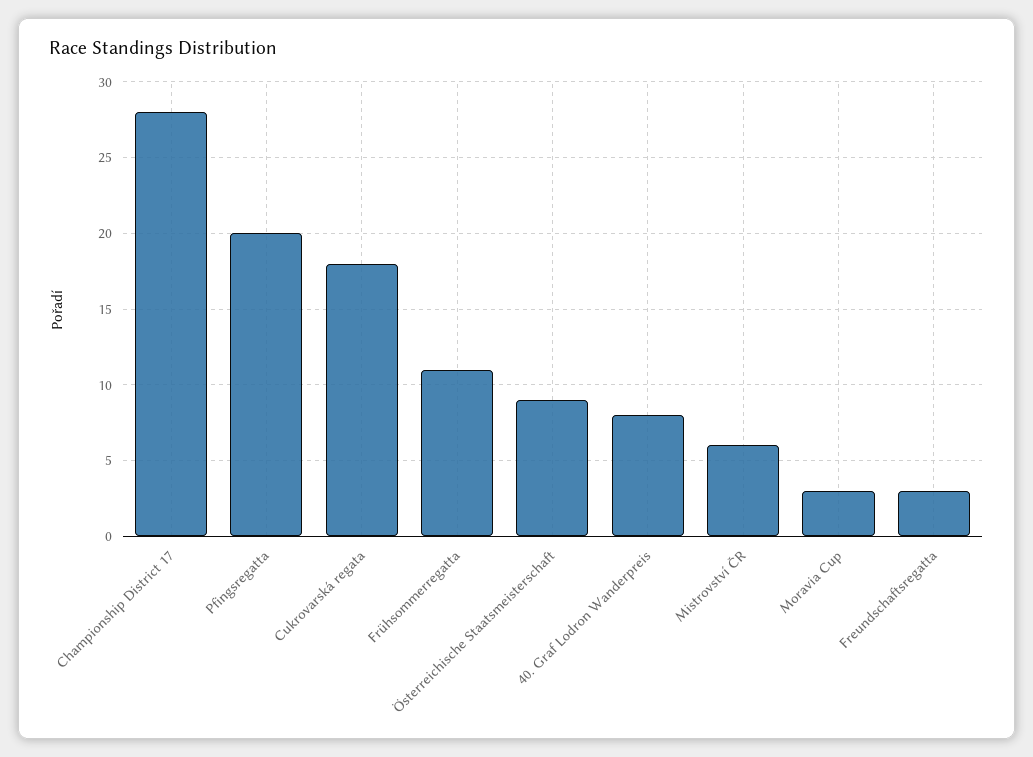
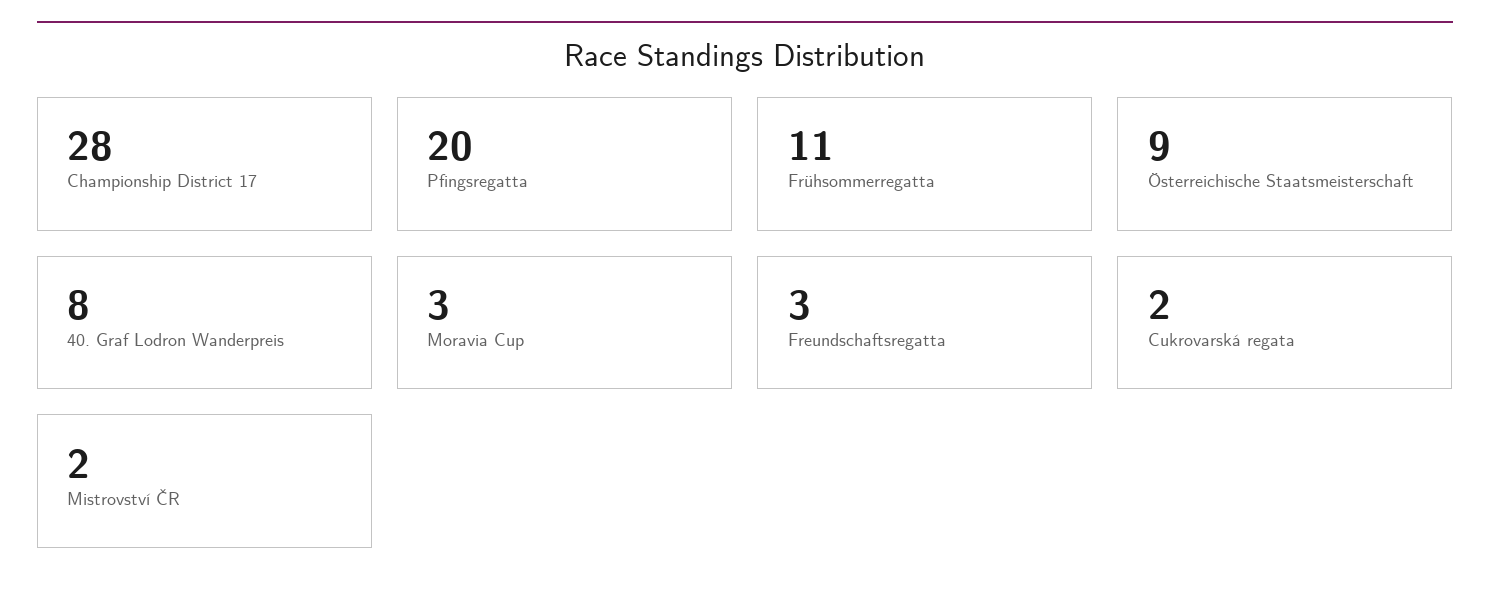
Cukrovarská regata: 18 -> 2
Mistrovství ČR: 6 -> 2

